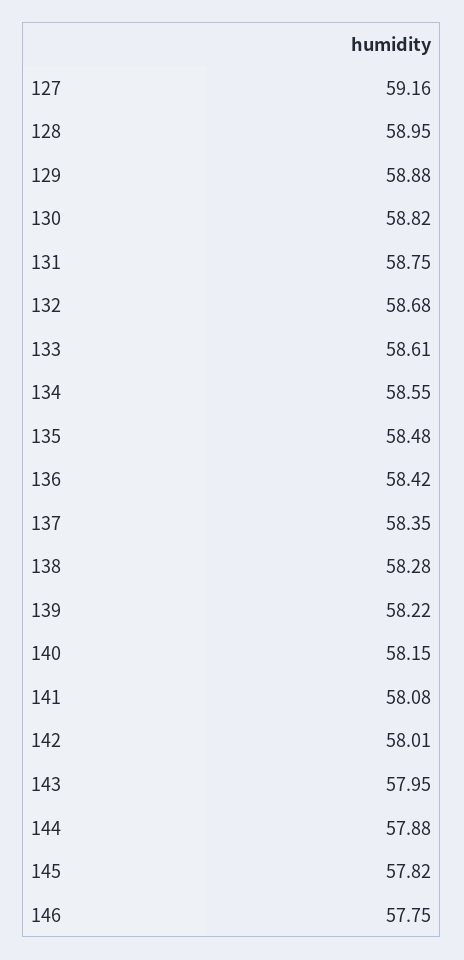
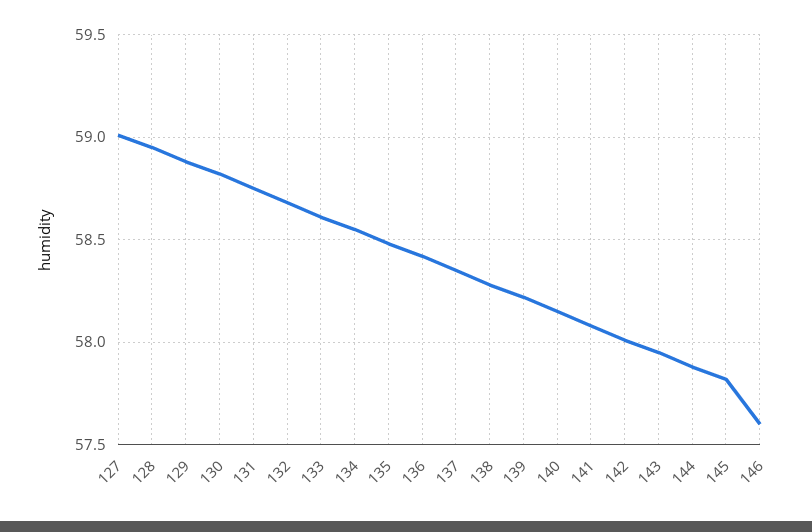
127: 59.16 -> 59
146: 57.75 -> 57.6

